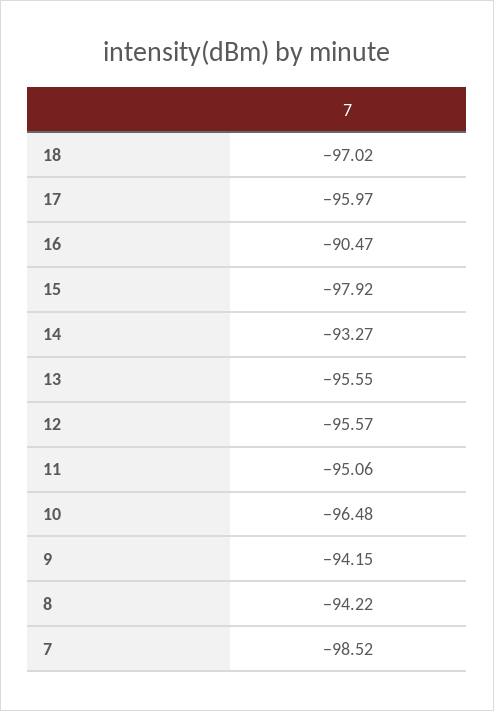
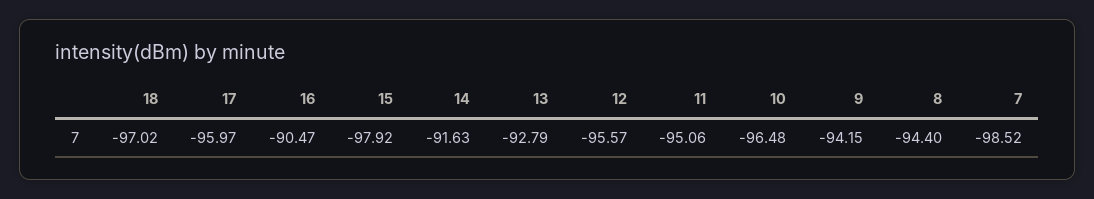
14: -93.27 -> -91.63
13: -95.55 -> -92.79
8: -94.22 -> -94.4

